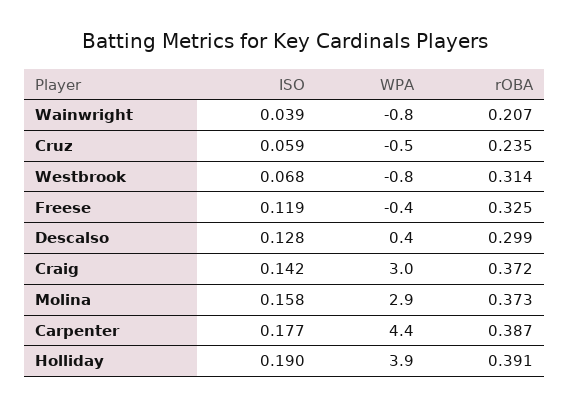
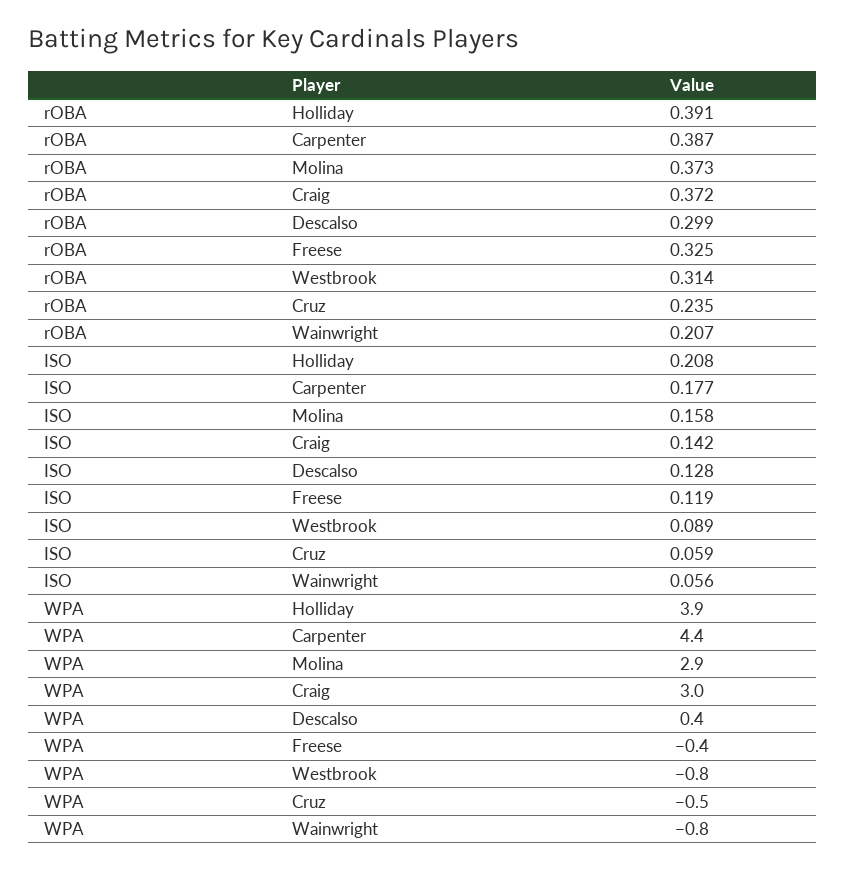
ISO, Wainwright: 0.039 -> 0.056
ISO, Westbrook: 0.068 -> 0.089
ISO, Holliday: 0.19 -> 0.208

